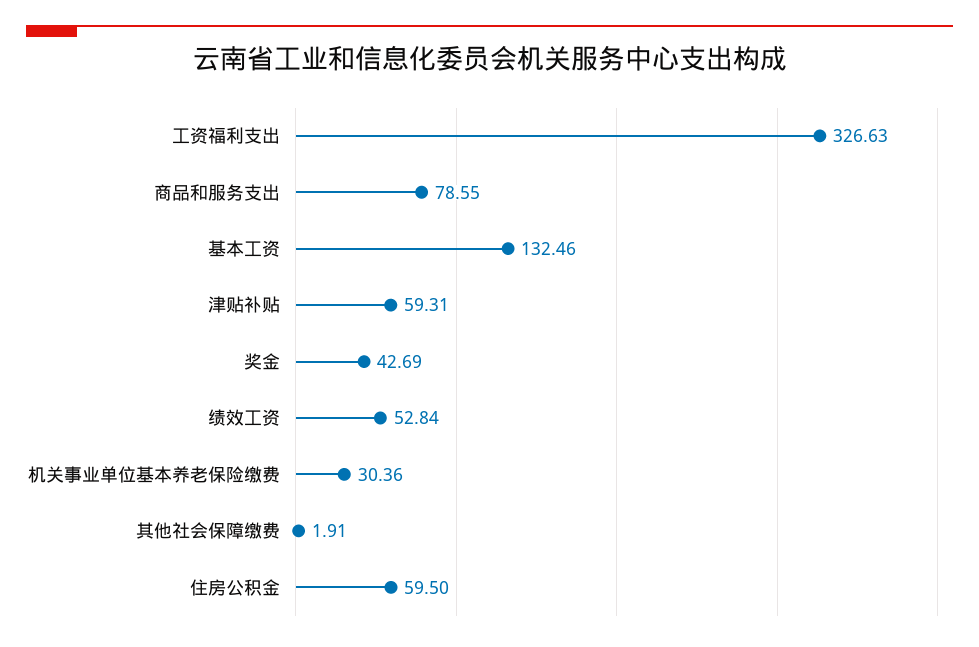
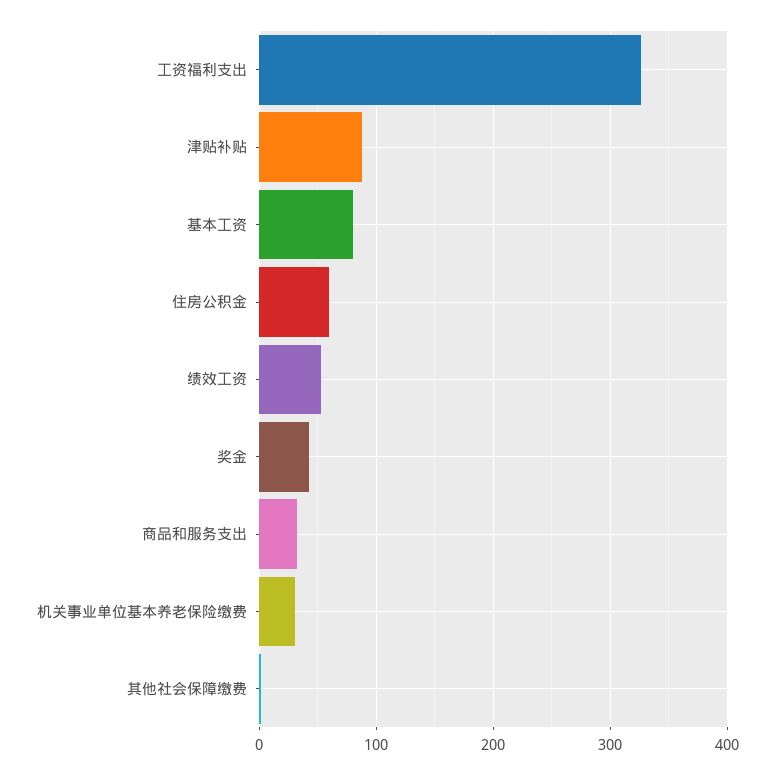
商品和服务支出: 78.55 -> 30
基本工资: 132.46 -> 80
津贴补贴: 59.31 -> 90

